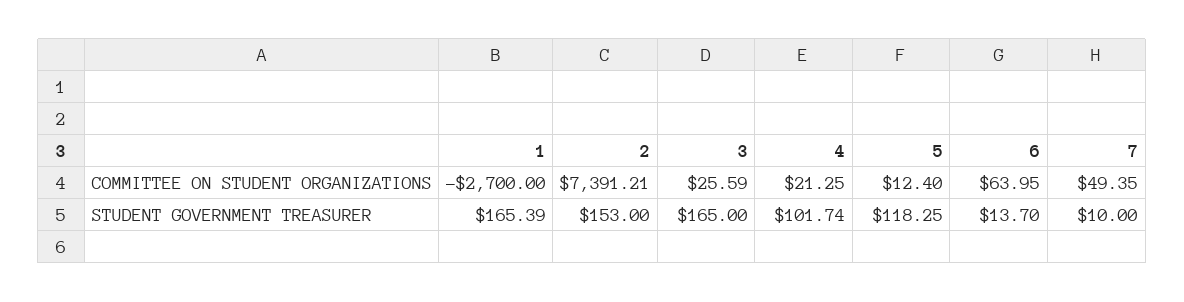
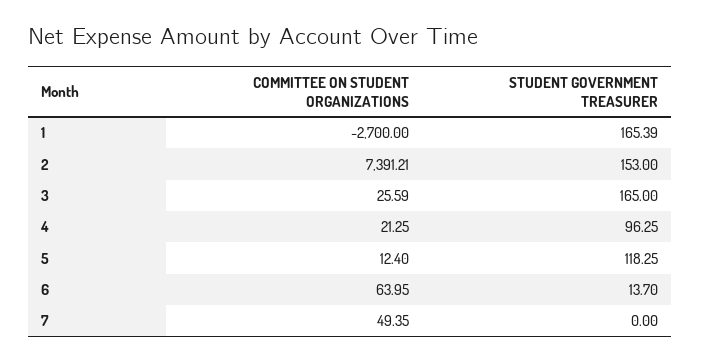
4, STUDENT GOVERNMENT TREASURER: 101.74 -> 96.25
7, STUDENT GOVERNMENT TREASURER: 10 -> 0

